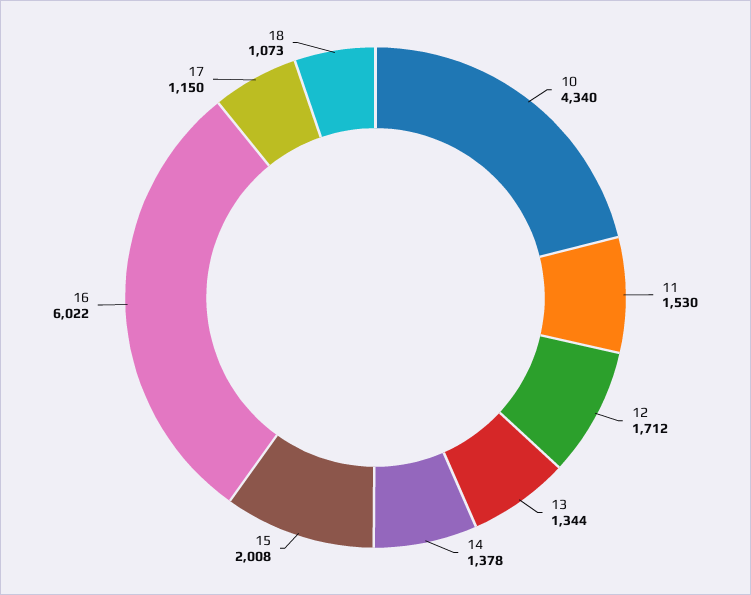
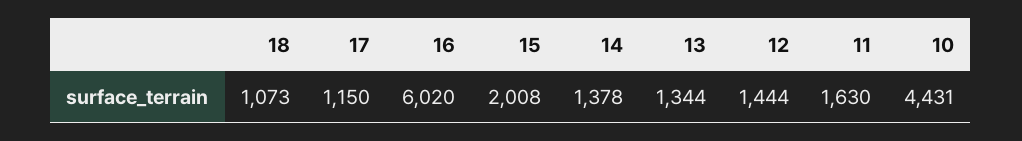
10: 4340 -> 4431
11: 1530 -> 1630
12: 1712 -> 1444
16: 6022 -> 6020

